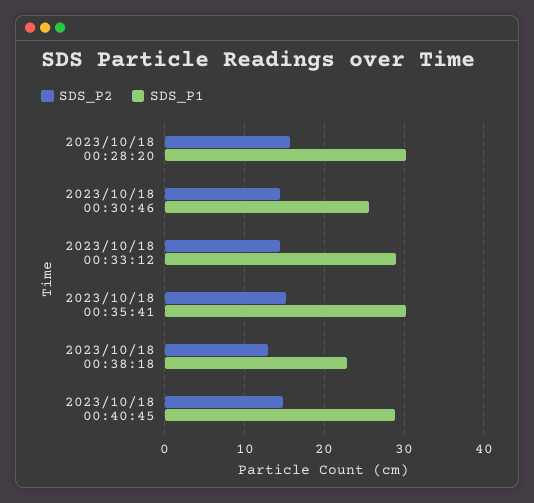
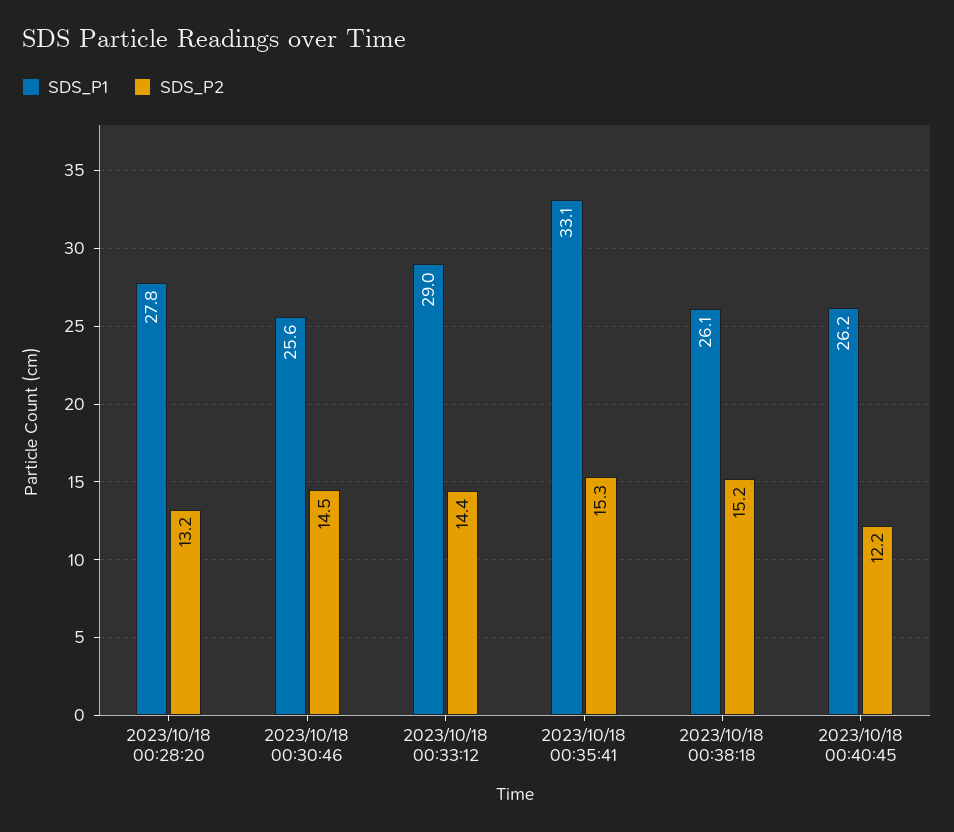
SDS_P2, 2023/10/18 00:28:20: 16 -> 13.2
SDS_P1, 2023/10/18 00:28:20: 30 -> 27.8
SDS_P1, 2023/10/18 00:35:41: 30 -> 33.1
SDS_P2, 2023/10/18 00:38:18: 13 -> 15.2
SDS_P1, 2023/10/18 00:38:18: 23 -> 26.1
SDS_P2, 2023/10/18 00:40:45: 15 -> 12.2
SDS_P1, 2023/10/18 00:40:45: 29 -> 26.2

